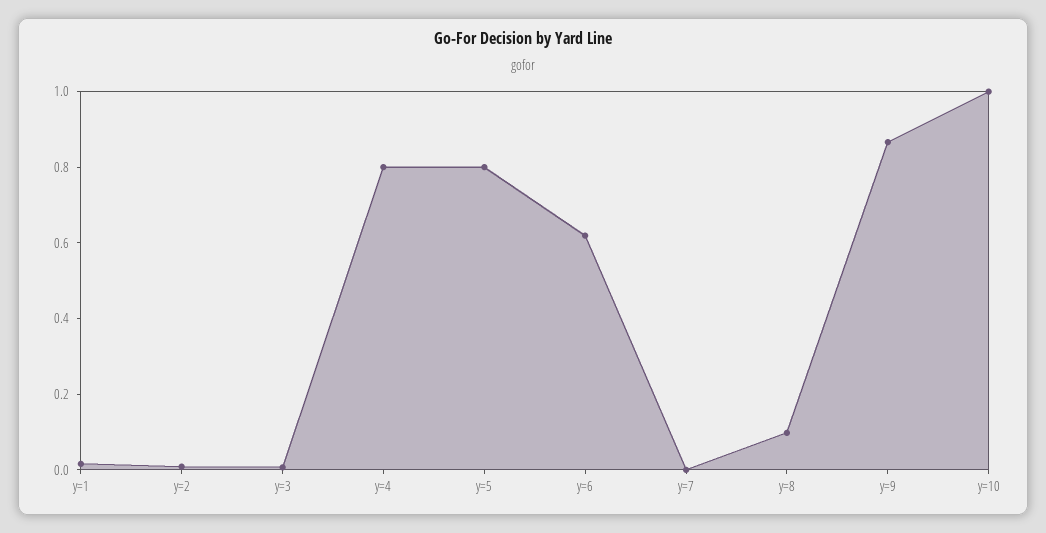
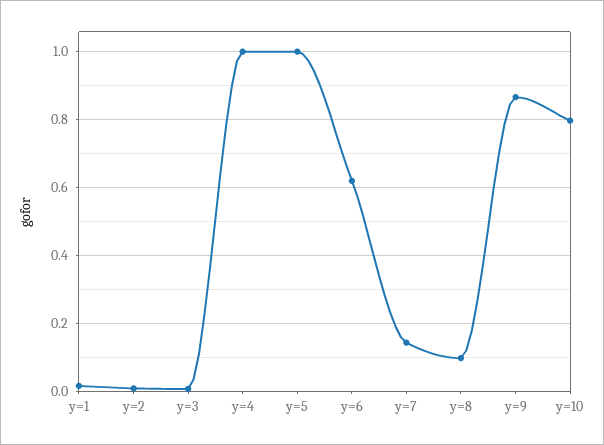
y=4: 0.8 -> 1
y=5: 0.8 -> 1
y=7: 0 -> 0.14
y=10: 1 -> 0.8

